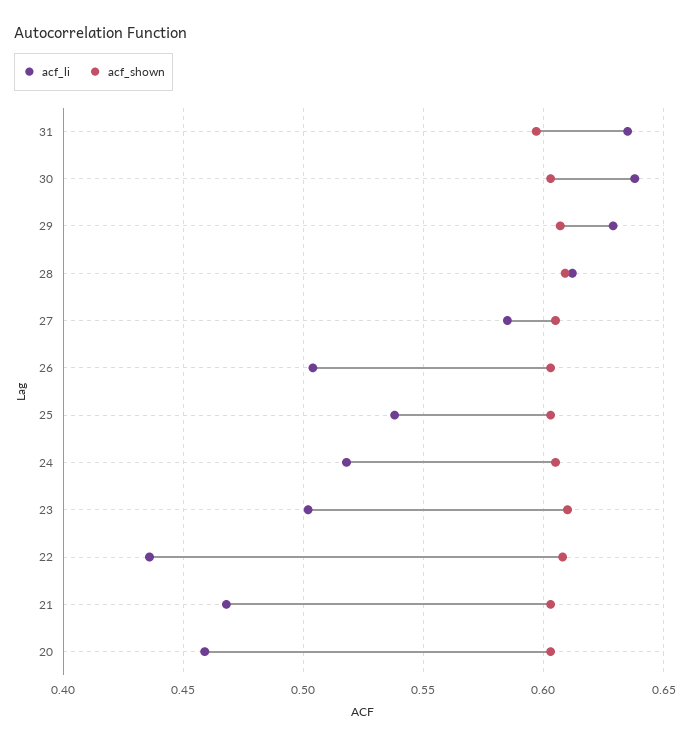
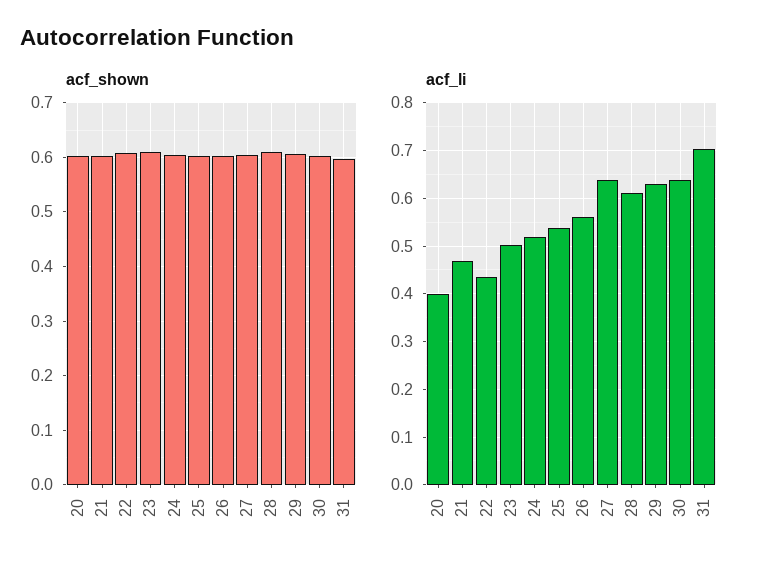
acf_li, 31: 0.635 -> 0.7
acf_li, 27: 0.585 -> 0.64
acf_li, 26: 0.505 -> 0.56
acf_li, 20: 0.46 -> 0.4

